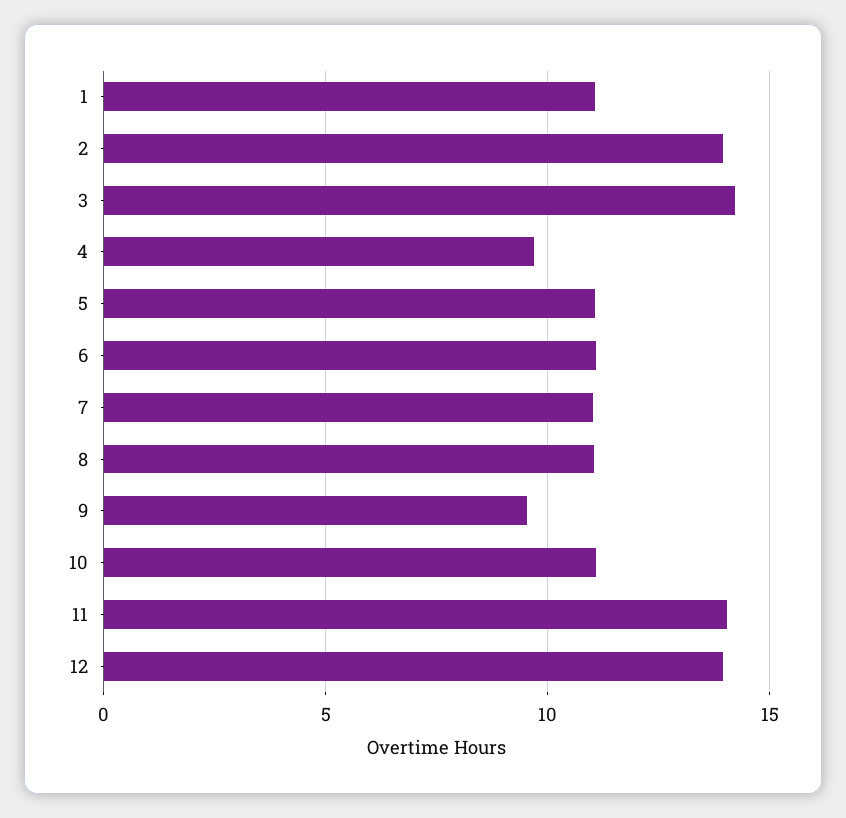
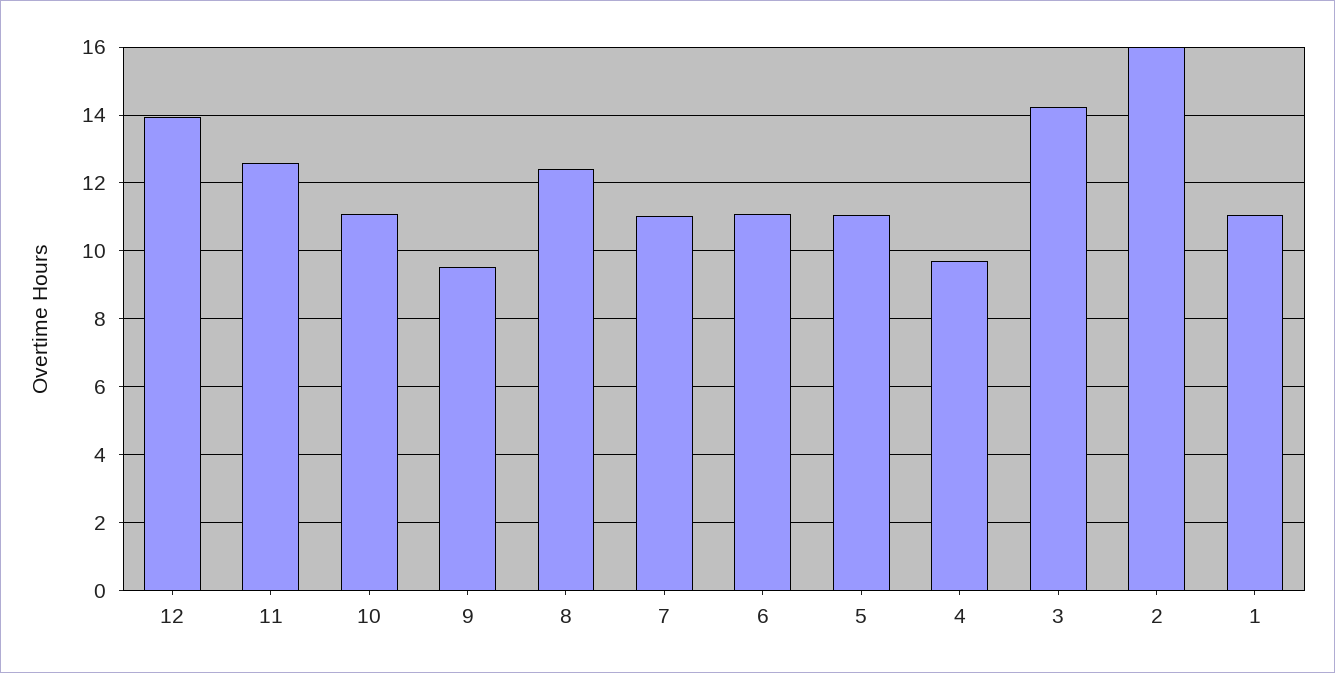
2: 14 -> 16
8: 11 -> 12.4
11: 14 -> 12.6

